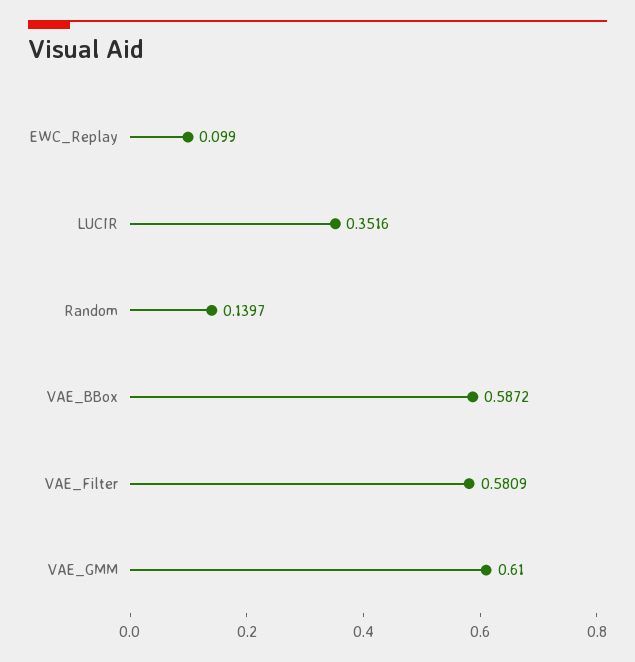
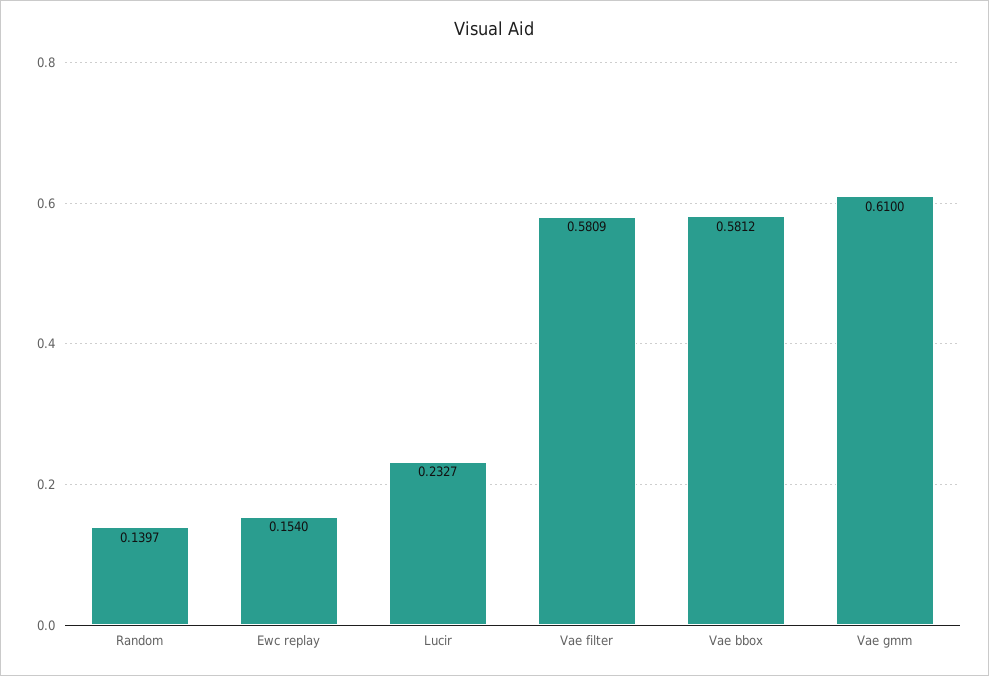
EWC_Replay: 0.099 -> 0.154
LUCIR: 0.3516 -> 0.2327
VAE_BBox: 0.5872 -> 0.5812

